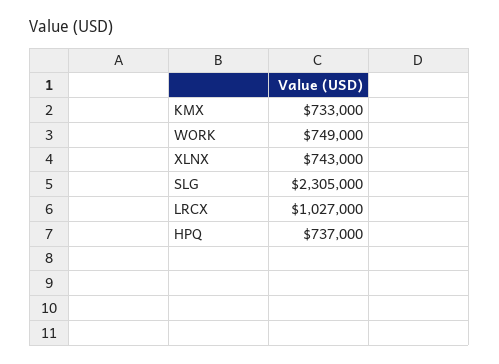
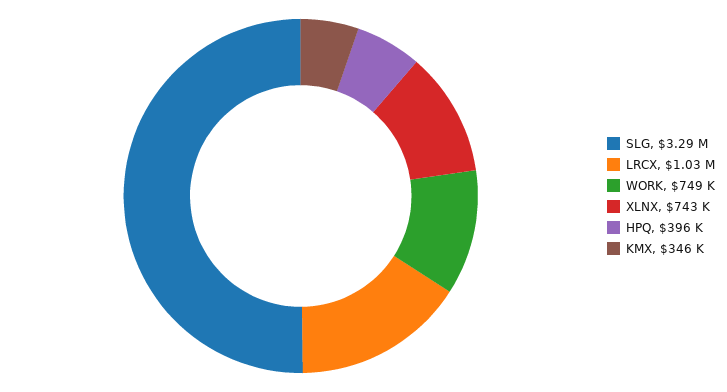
KMX: 733000 -> 346000
SLG: 2305000 -> 3290000
HPQ: 737000 -> 396000

